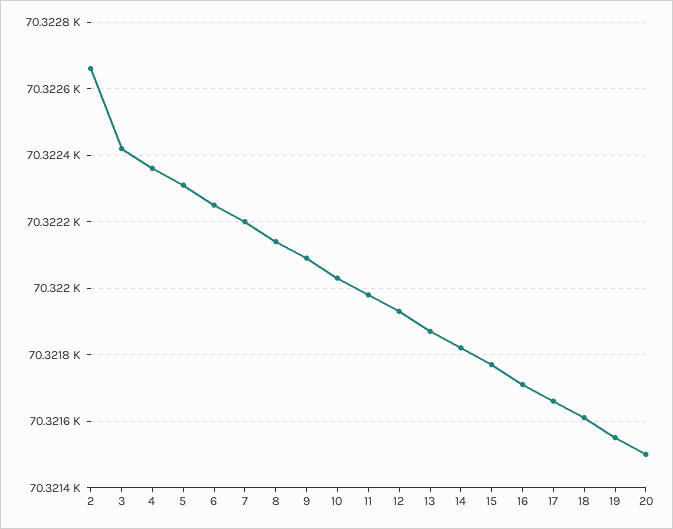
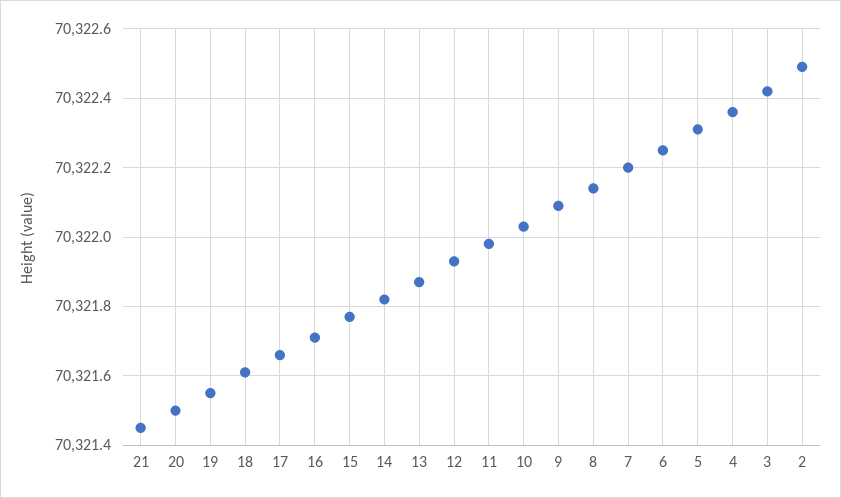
2: 70322.65 -> 70322.5
21: none -> 70321.45

